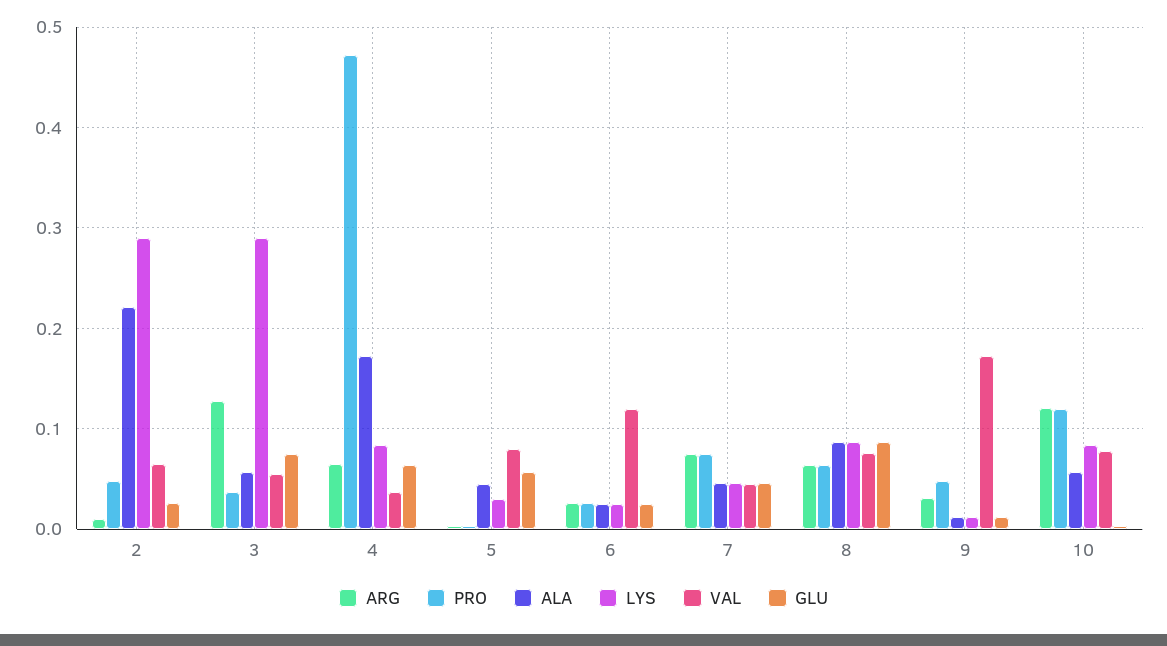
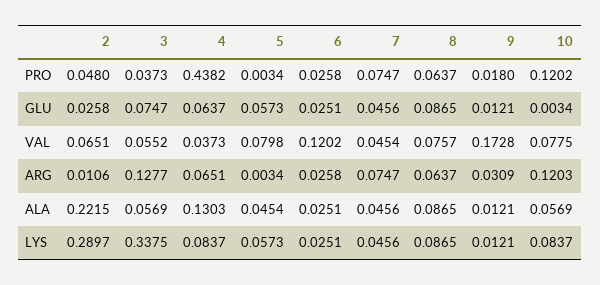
LYS, 3: 0.29 -> 0.3375
PRO, 4: 0.47 -> 0.4382
ALA, 4: 0.17 -> 0.1303
LYS, 5: 0.03 -> 0.0573
PRO, 9: 0.05 -> 0.018

